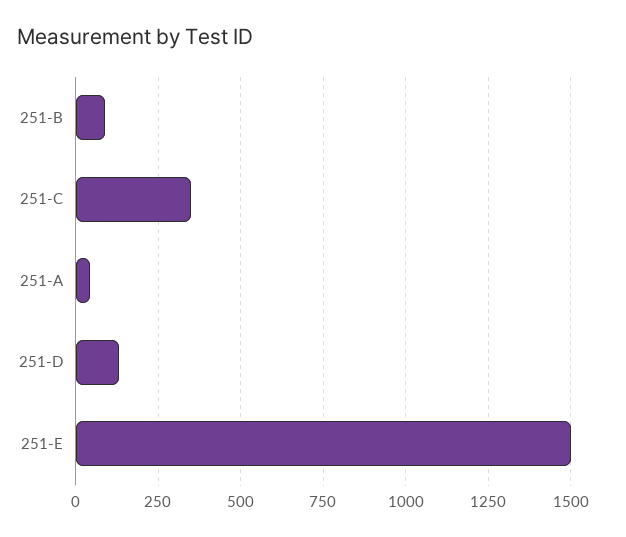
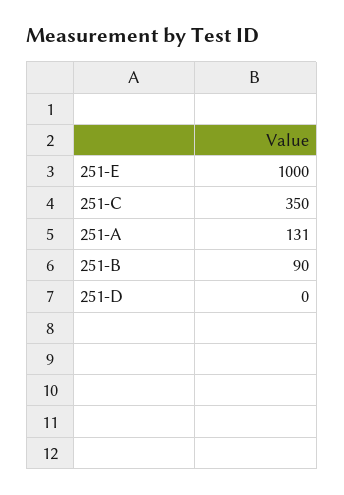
251-A: 50 -> 131
251-D: 125 -> 0
251-E: 1500 -> 1000

